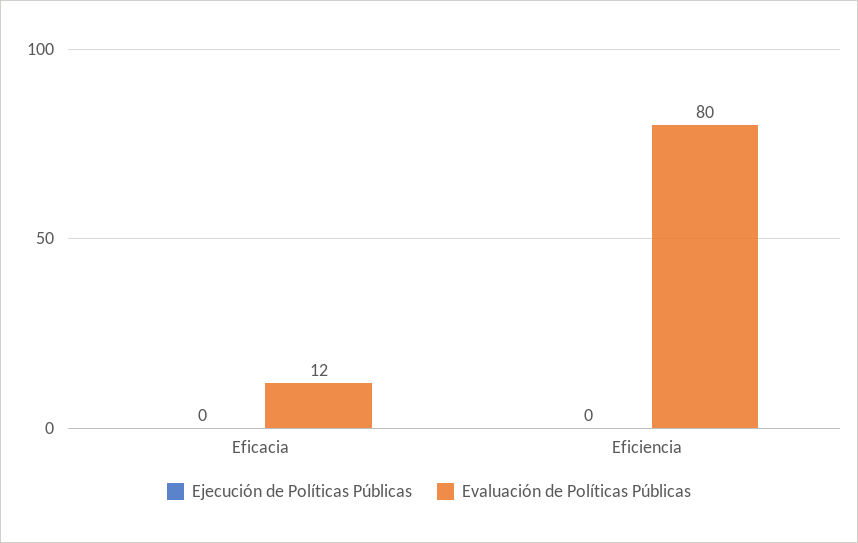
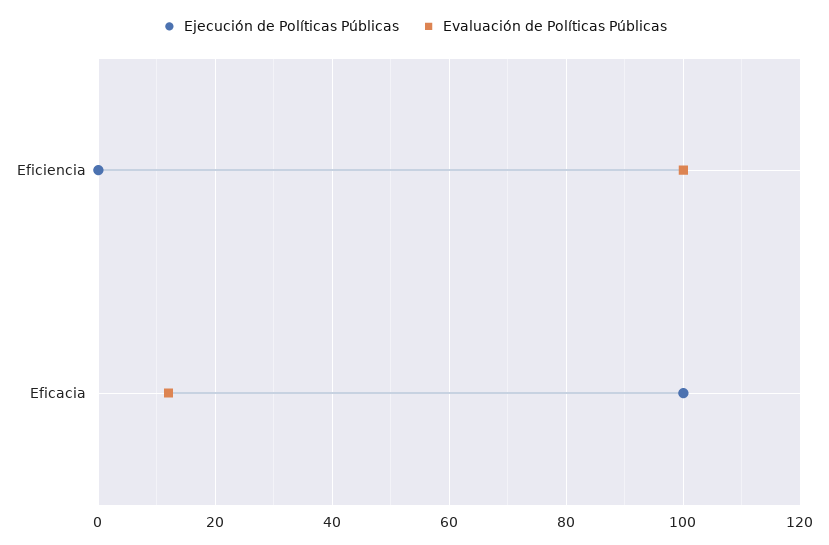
Ejecución de Políticas Públicas, Eficacia: 0 -> 100
Evaluación de Políticas Públicas, Eficiencia: 80 -> 100

